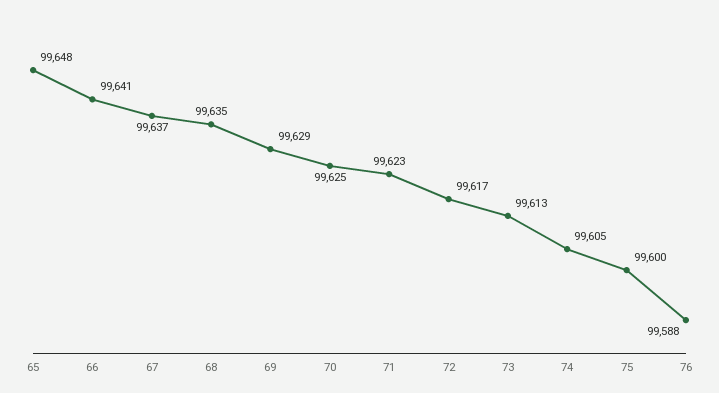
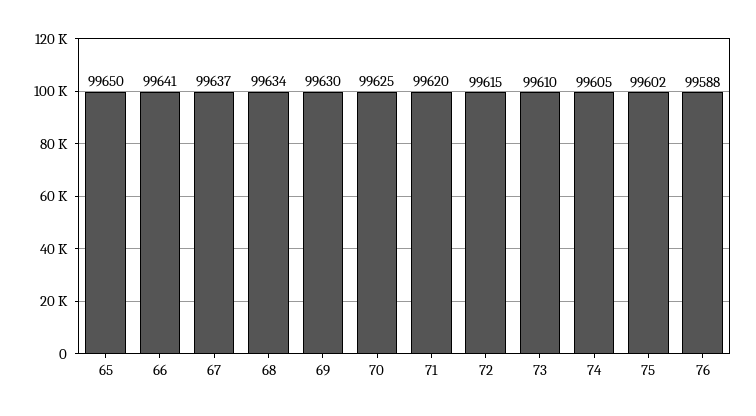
65: 99648 -> 99650
68: 99635 -> 99634
69: 99629 -> 99630
71: 99623 -> 99620
72: 99617 -> 99615
73: 99613 -> 99610
75: 99600 -> 99602

